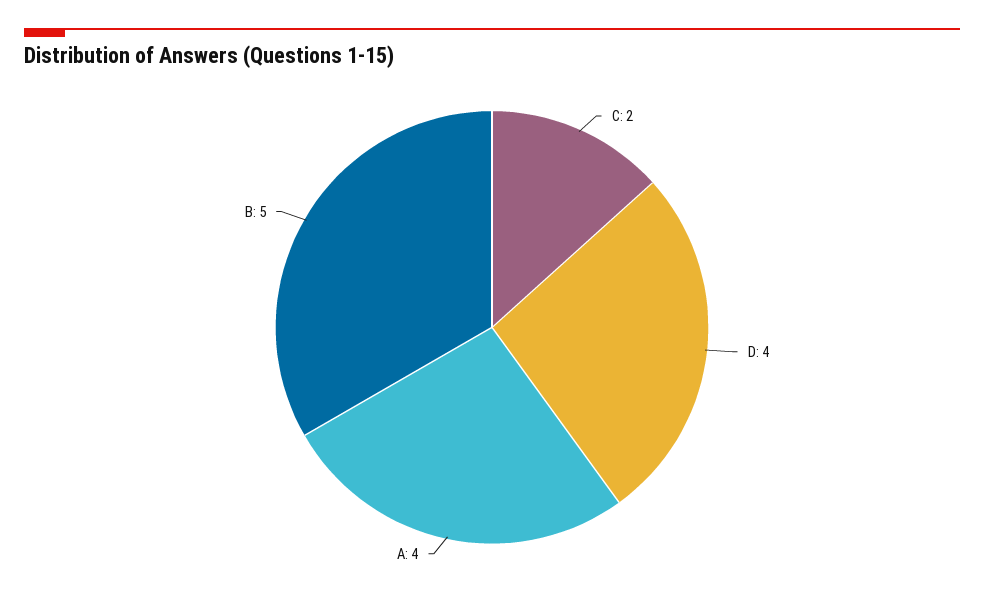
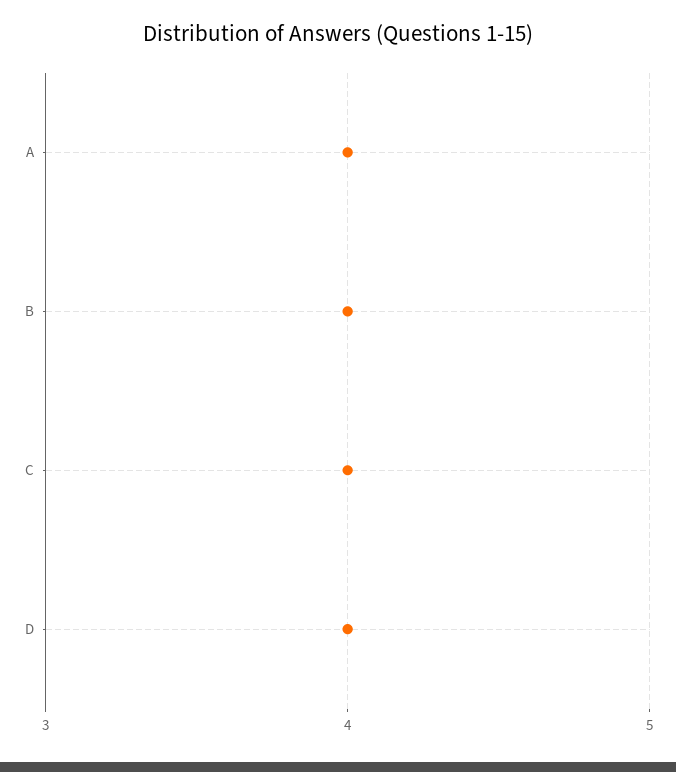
C: 2 -> 4
B: 5 -> 4

